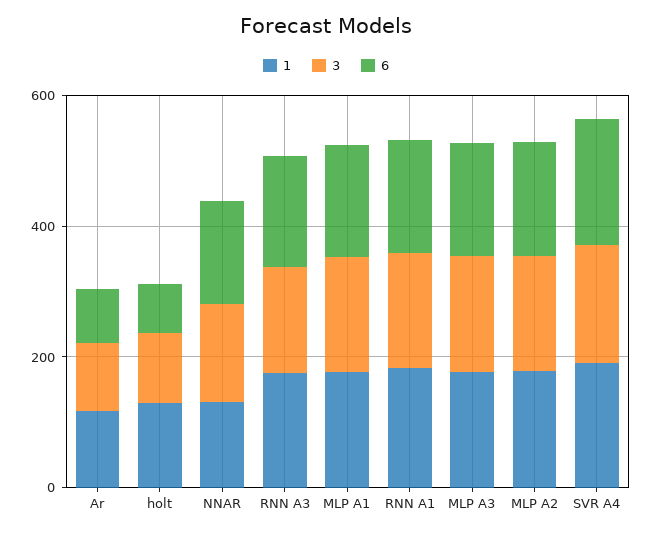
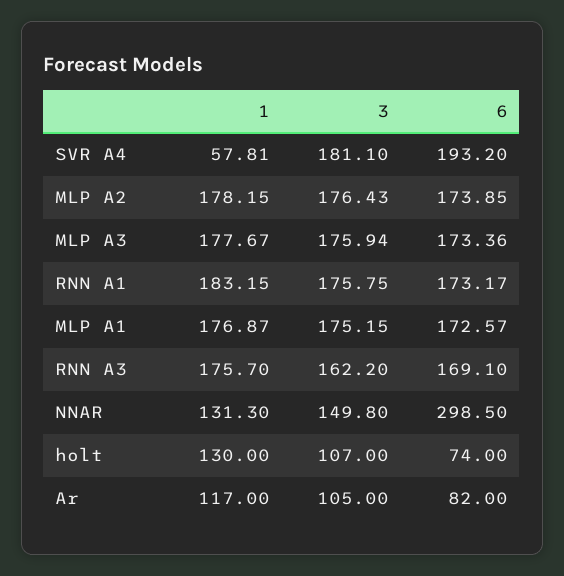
6, NNAR: 150 -> 298.5
1, SVR A4: 200 -> 57.81

